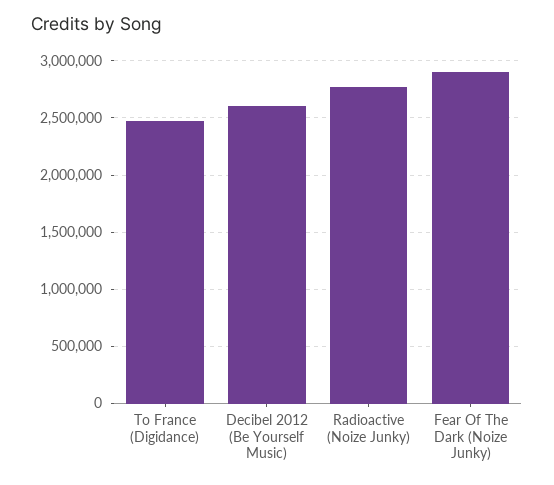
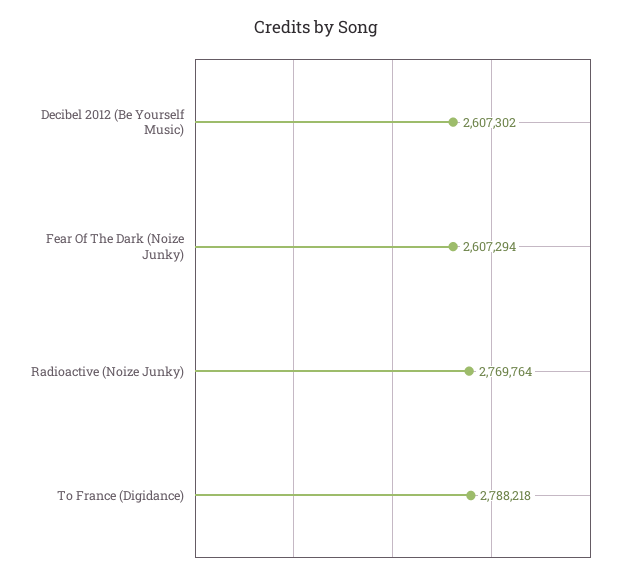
To France (Digidance): 2500000 -> 2788218
Fear Of The Dark (Noize Junky): 2900000 -> 2607294

